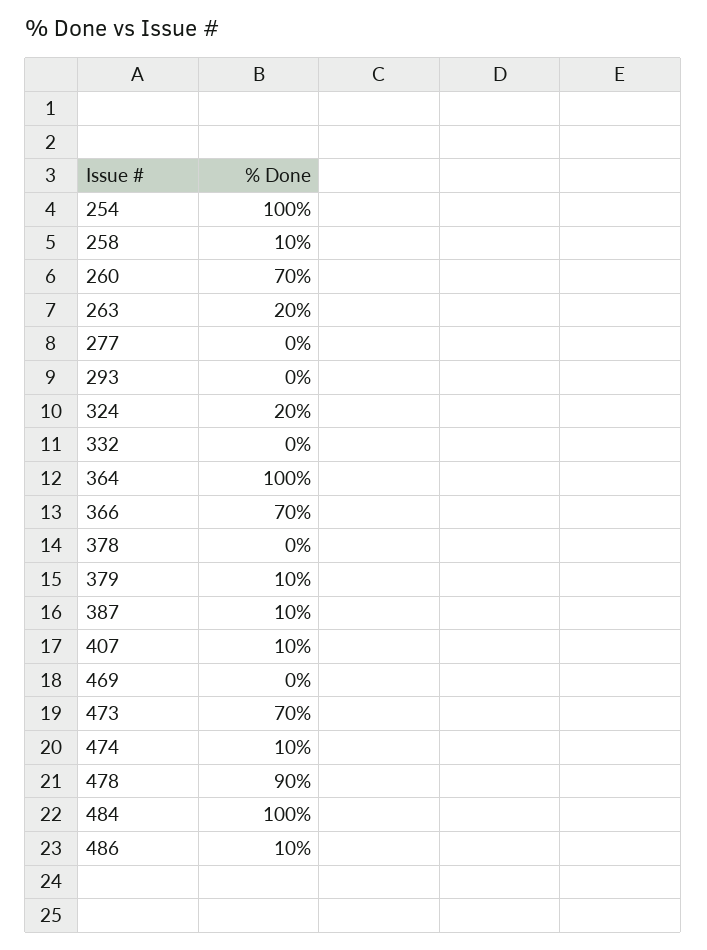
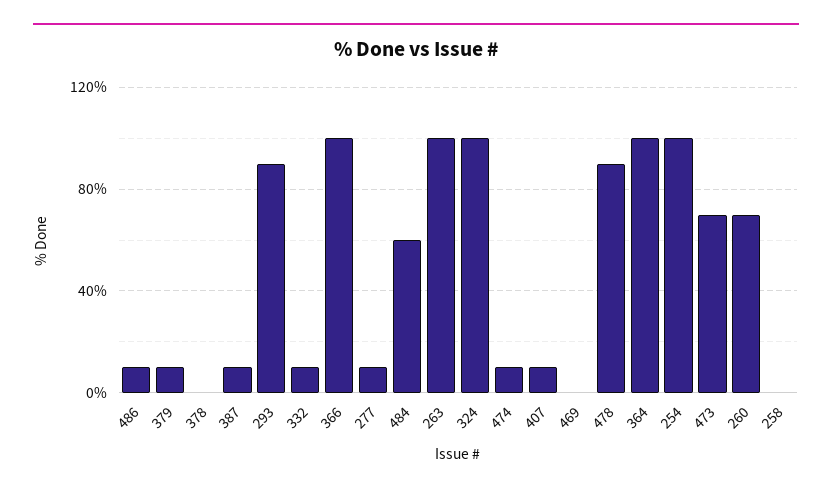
258: 10 -> 0
263: 20 -> 100
277: 0 -> 10
293: 0 -> 90
324: 20 -> 100
332: 0 -> 10
366: 70 -> 100
484: 100 -> 60

